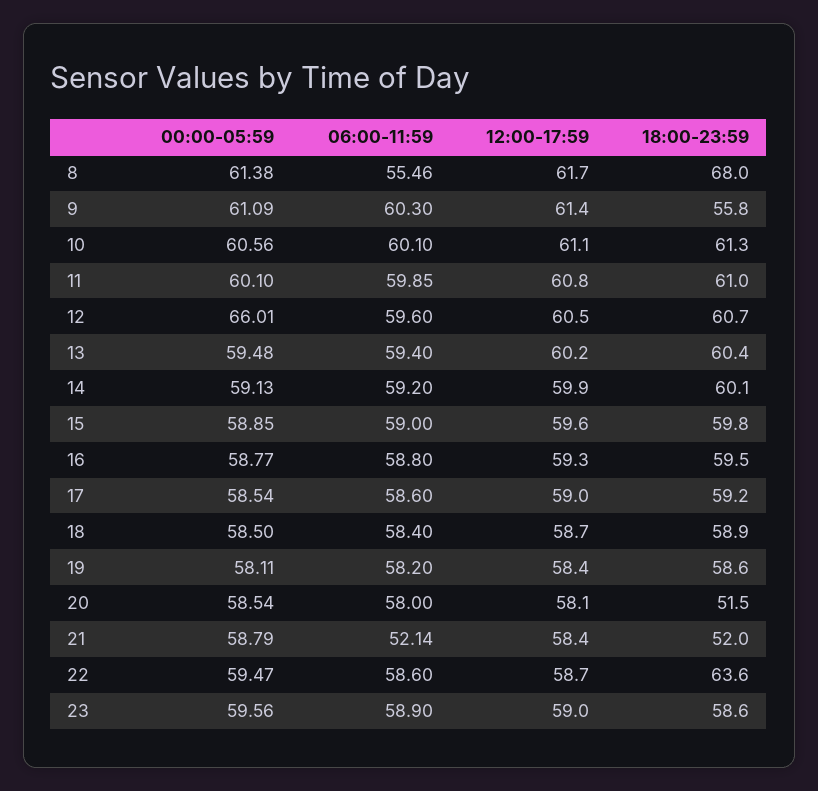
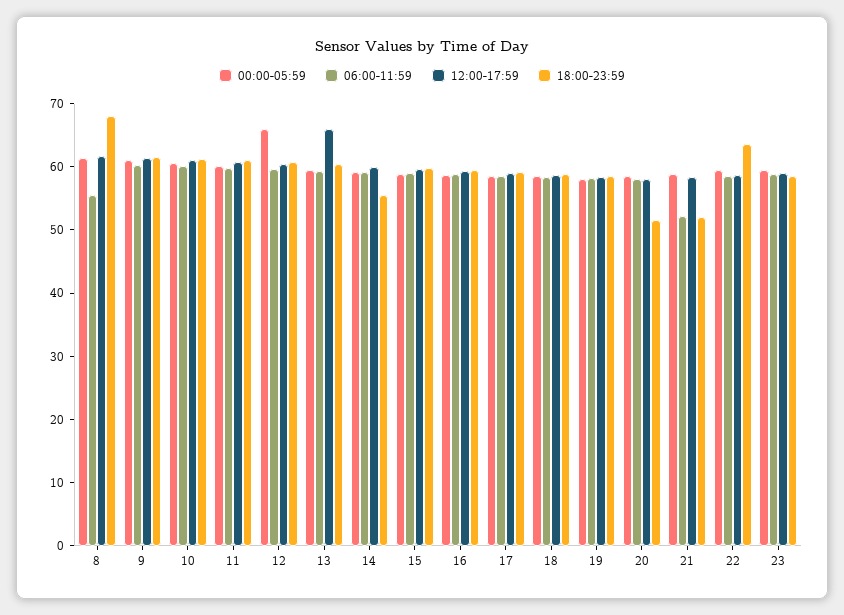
18:00-23:59, 9: 55.8 -> 62
12:00-17:59, 13: 60.2 -> 66
18:00-23:59, 14: 60.1 -> 56

